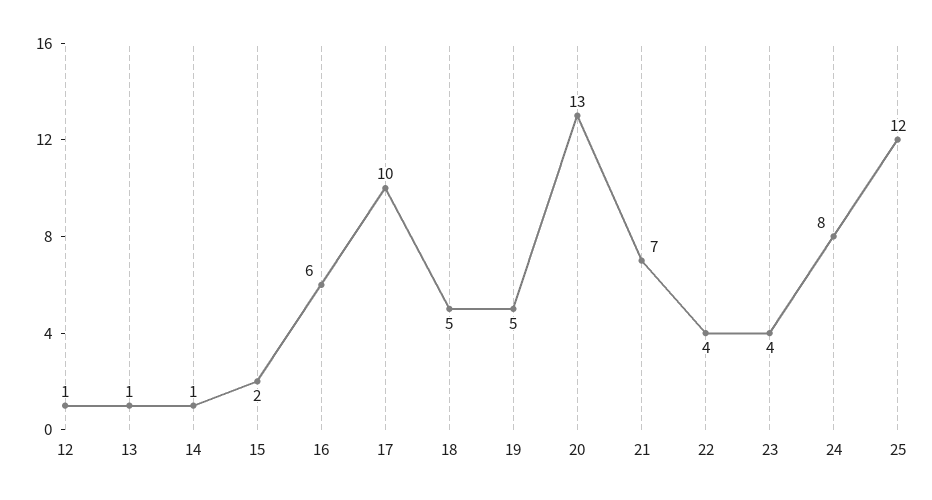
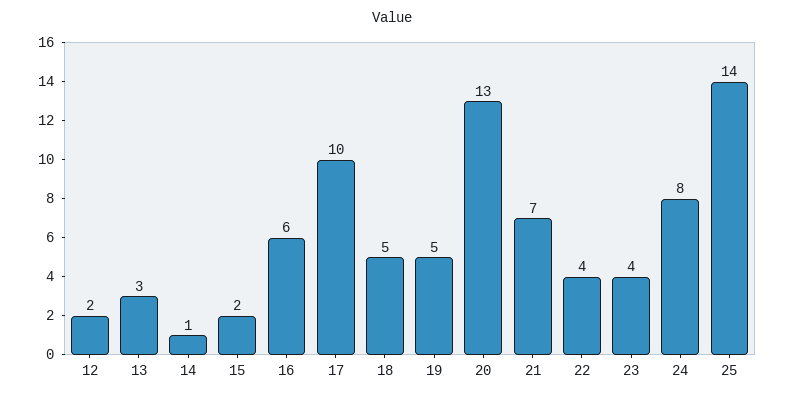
12: 1 -> 2
13: 1 -> 3
25: 12 -> 14

